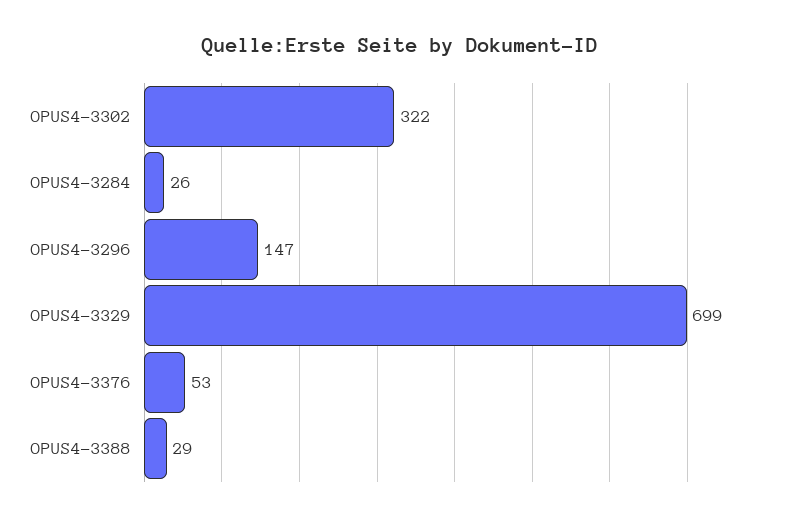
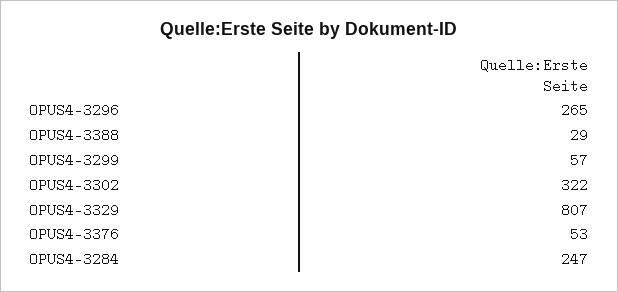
OPUS4-3284: 26 -> 247
OPUS4-3296: 147 -> 265
OPUS4-3329: 699 -> 807
OPUS4-3299: none -> 57

